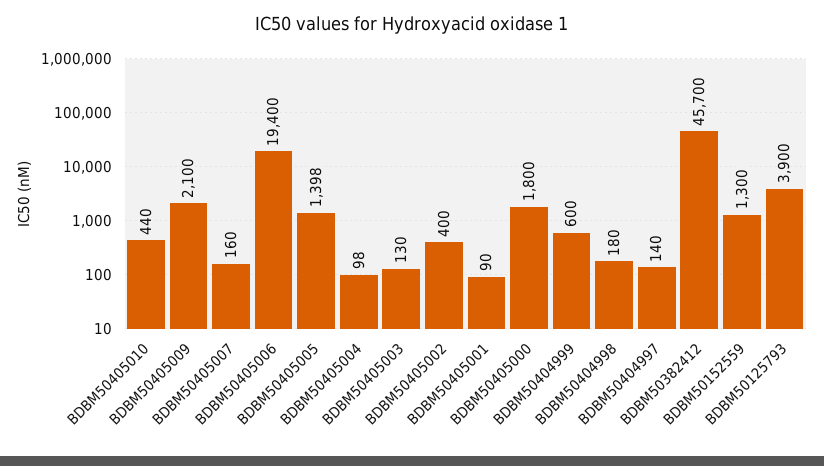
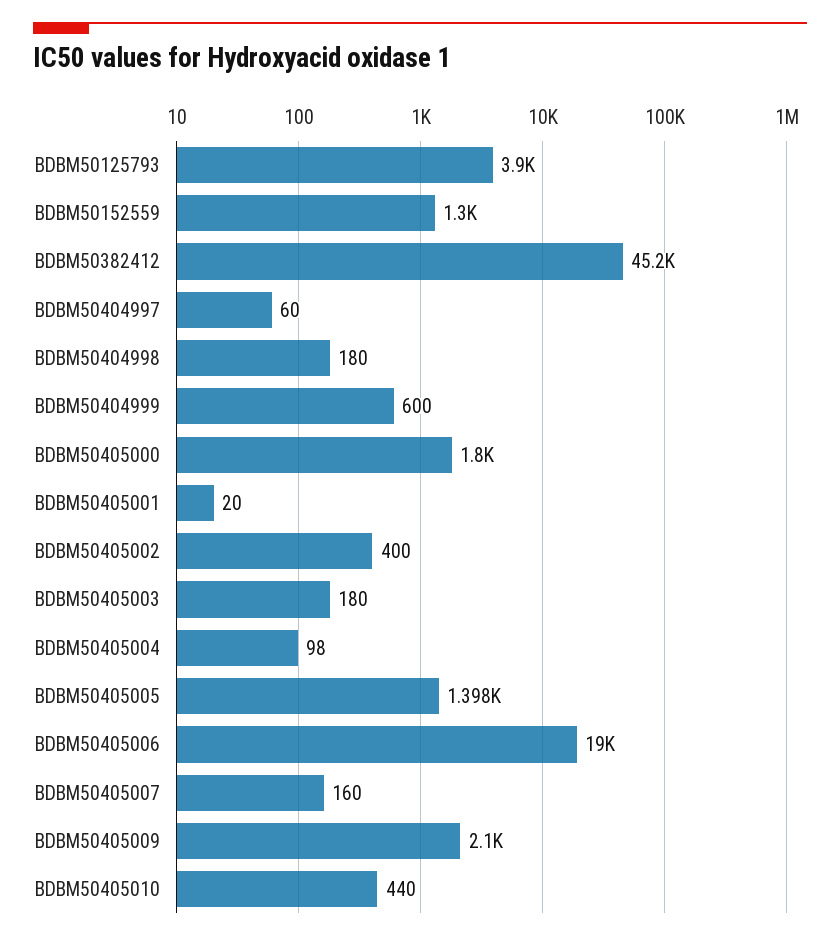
BDBM50405006: 19400 -> 19000
BDBM50405003: 130 -> 180
BDBM50405001: 90 -> 20
BDBM50404997: 140 -> 60
BDBM50382412: 45700 -> 45200

